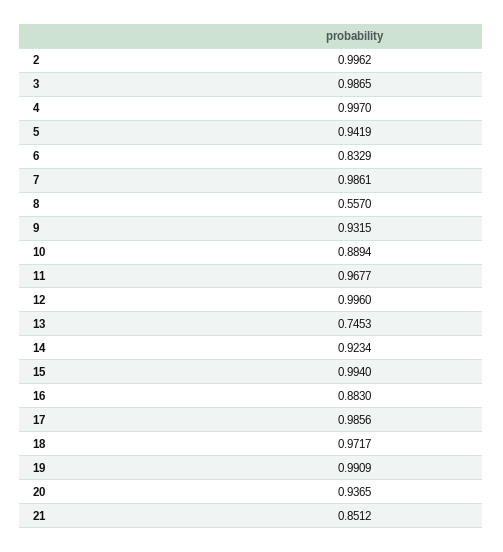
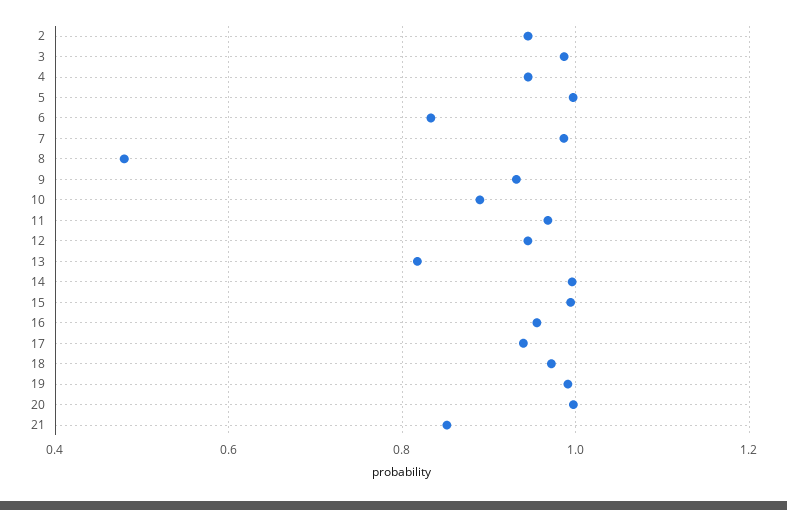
2: 0.9962 -> 0.94
4: 0.997 -> 0.94
5: 0.9419 -> 1
8: 0.557 -> 0.48
12: 0.996 -> 0.94
13: 0.7453 -> 0.82
14: 0.9234 -> 1
16: 0.883 -> 0.96
17: 0.9856 -> 0.94
20: 0.9365 -> 1

